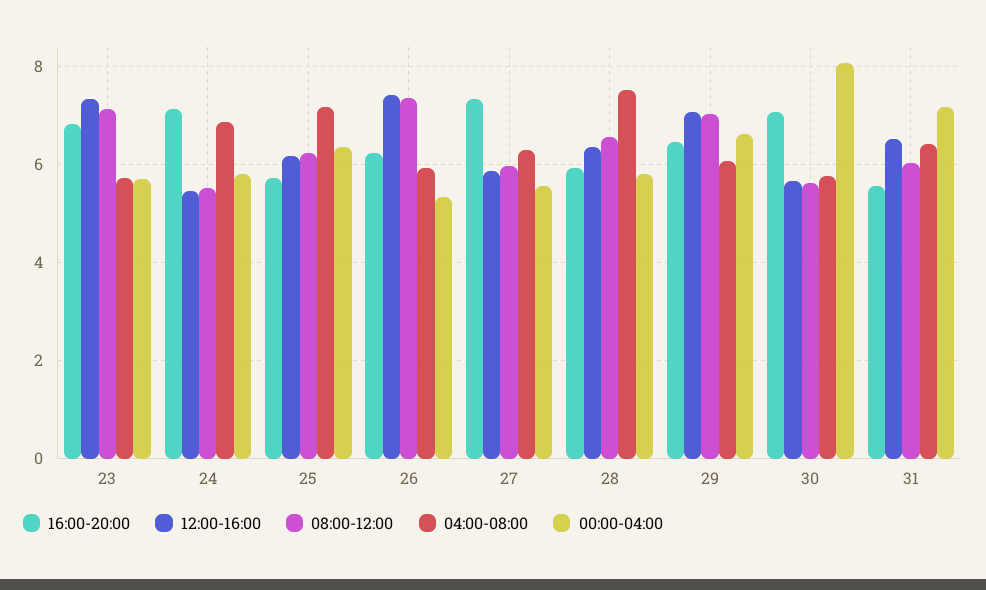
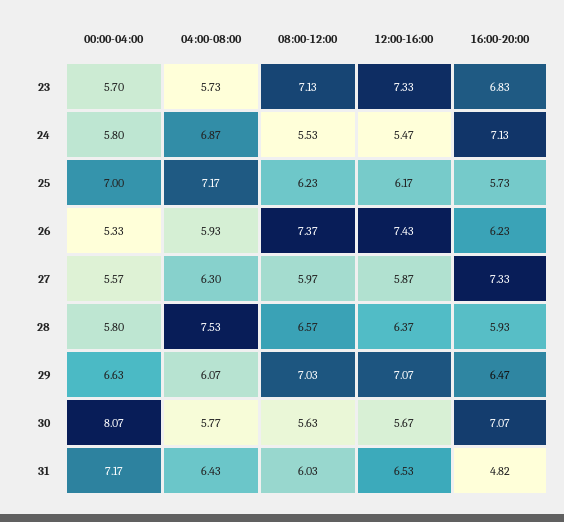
00:00-04:00, 25: 6.4 -> 7
16:00-20:00, 31: 5.6 -> 4.82

